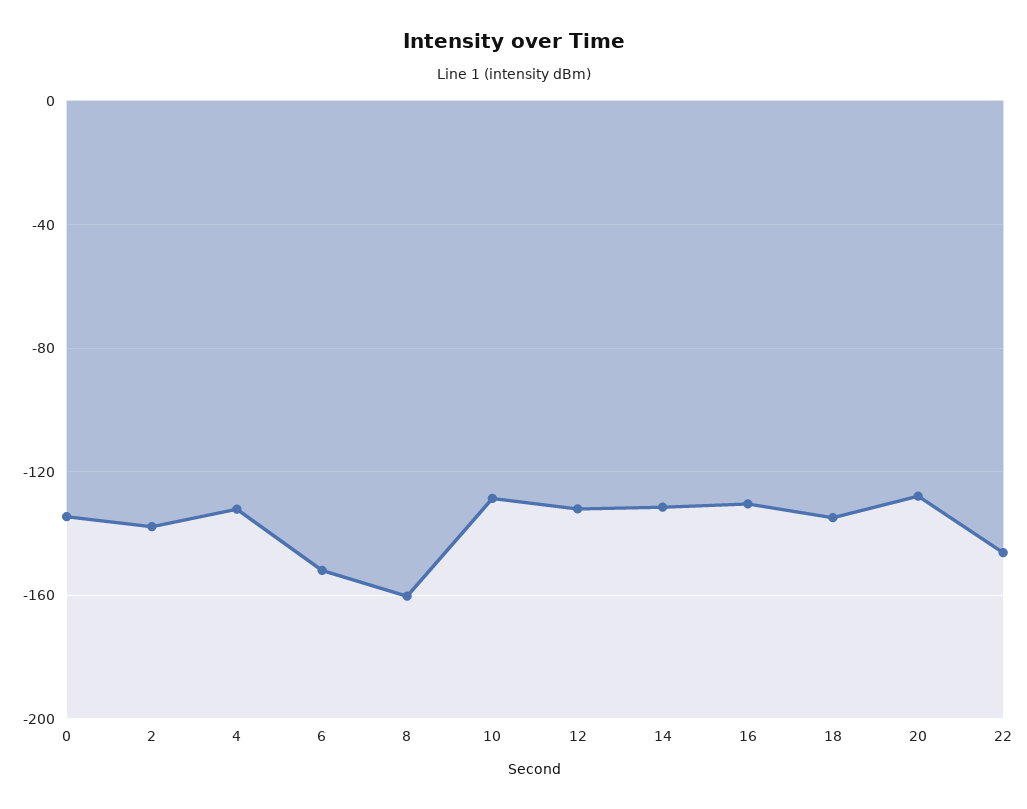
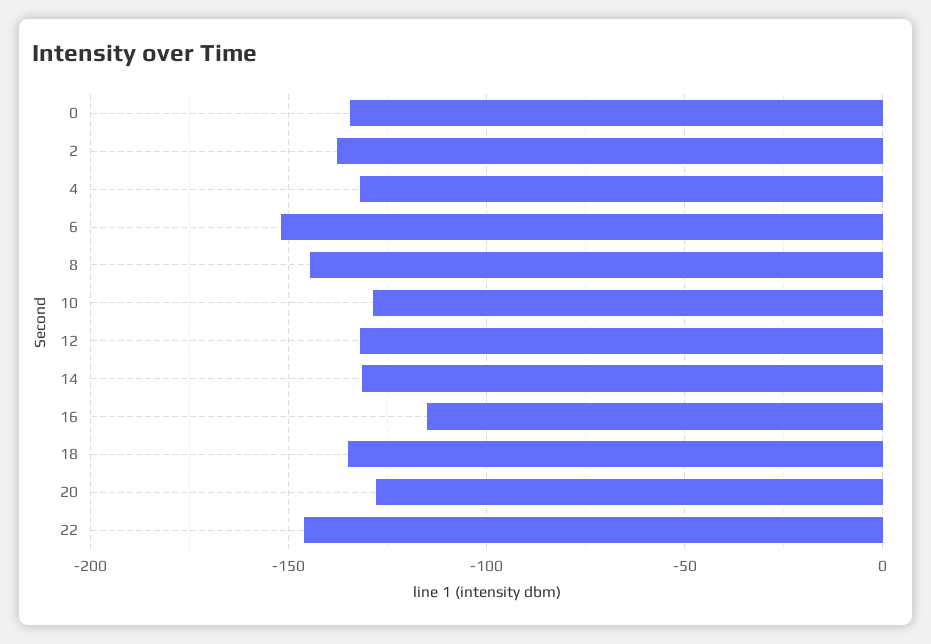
8: -160 -> -145
16: -130 -> -115

